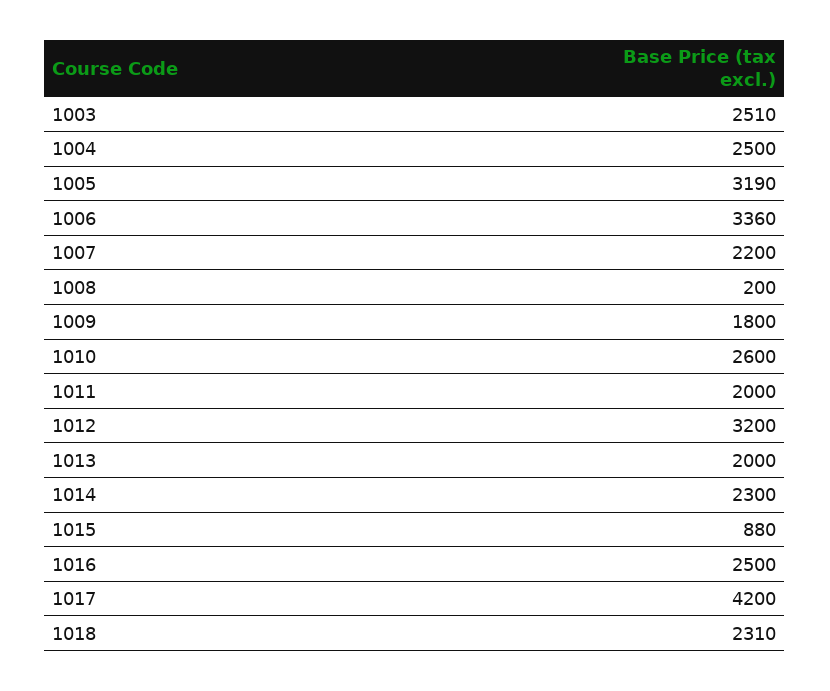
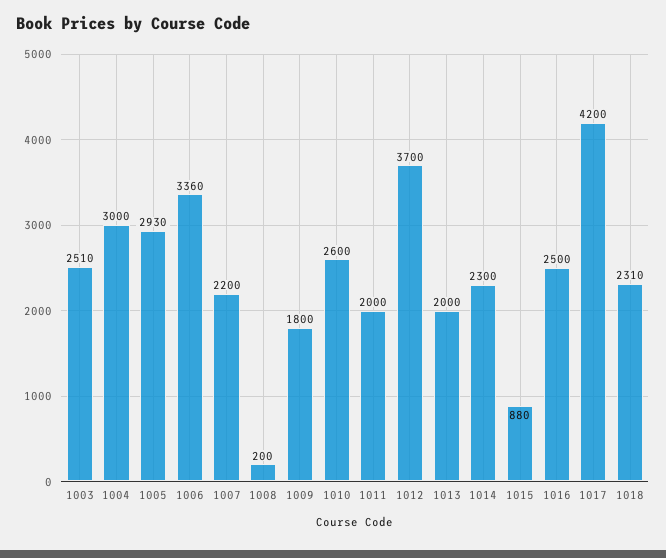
1004: 2500 -> 3000
1005: 3190 -> 2930
1012: 3200 -> 3700

